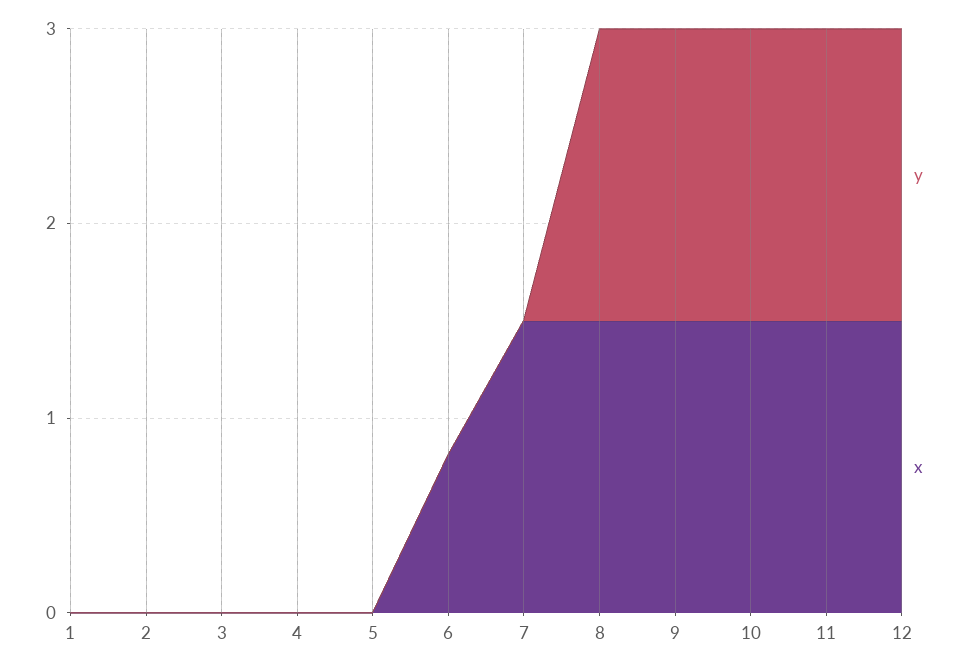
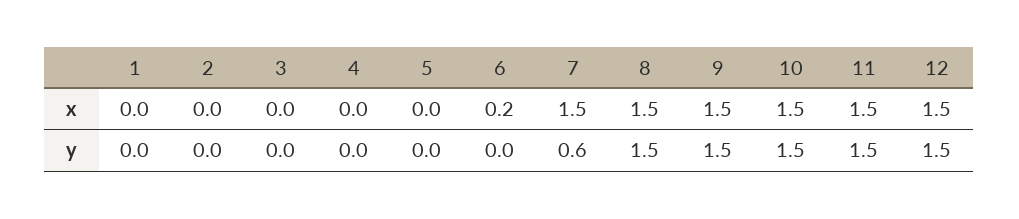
x, 6: 0.8 -> 0.2
y, 7: 0 -> 0.6

